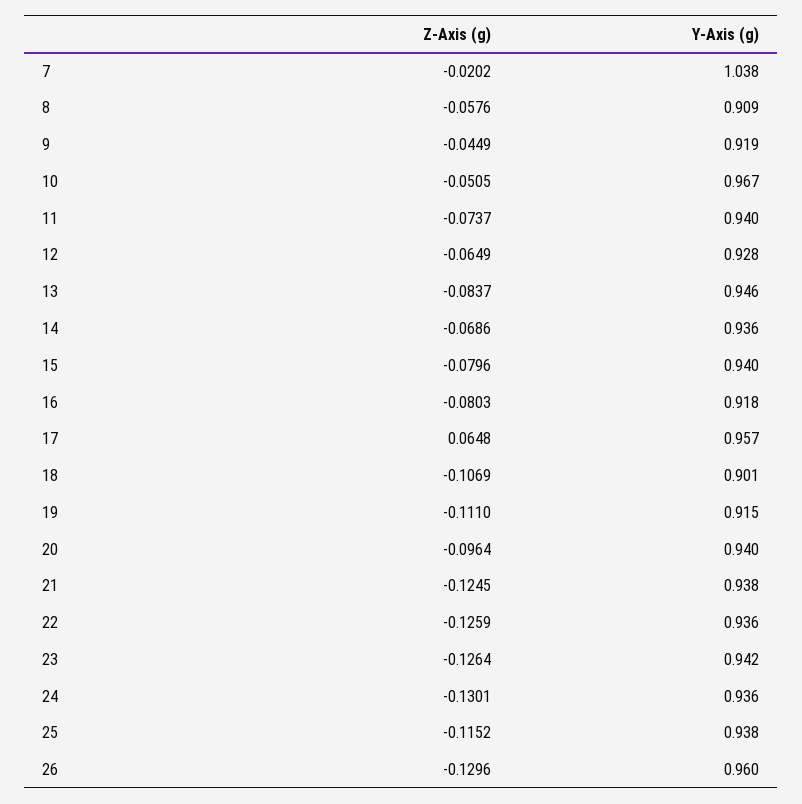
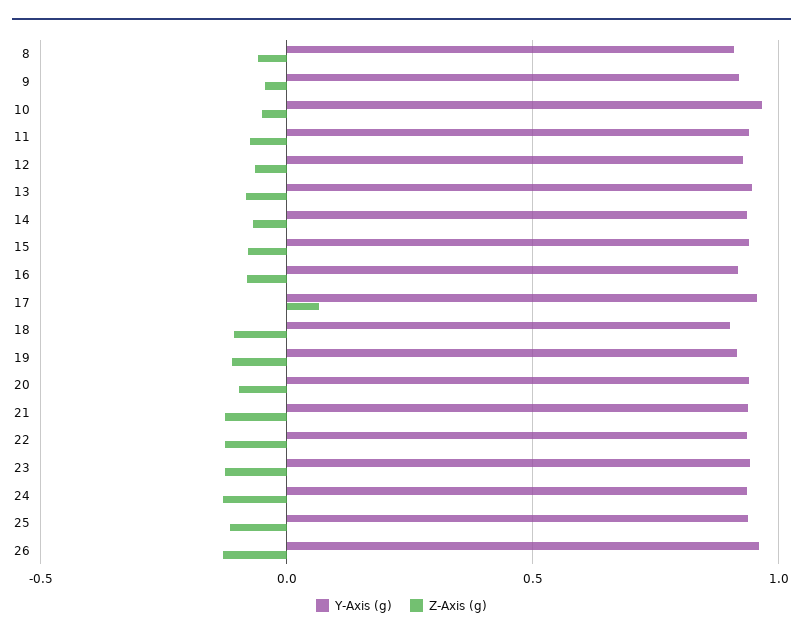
Z-Axis (g), 7: -0.0202 -> none
Y-Axis (g), 7: 1.038 -> none

